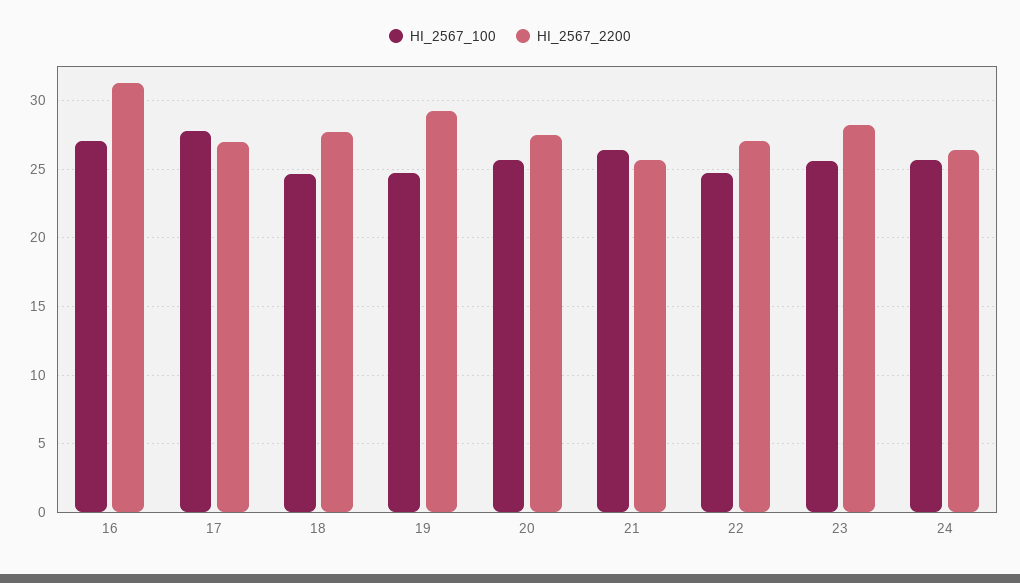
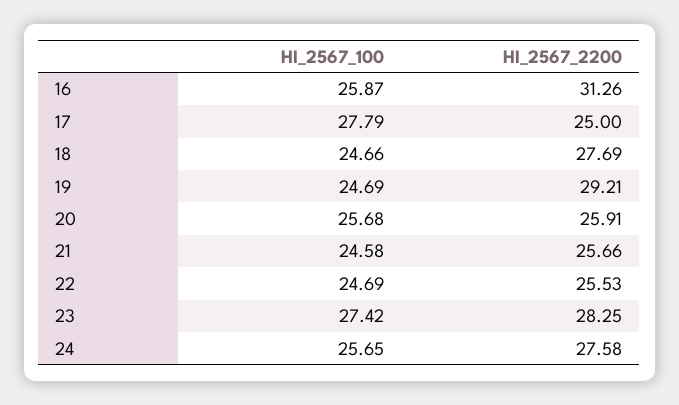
HI_2567_100, 16: 27 -> 25.87
HI_2567_2200, 17: 27 -> 25
HI_2567_2200, 20: 27.5 -> 25.91
HI_2567_100, 21: 26.5 -> 24.58
HI_2567_2200, 22: 27 -> 25.53
HI_2567_100, 23: 25.5 -> 27.42
HI_2567_2200, 24: 26.5 -> 27.58

